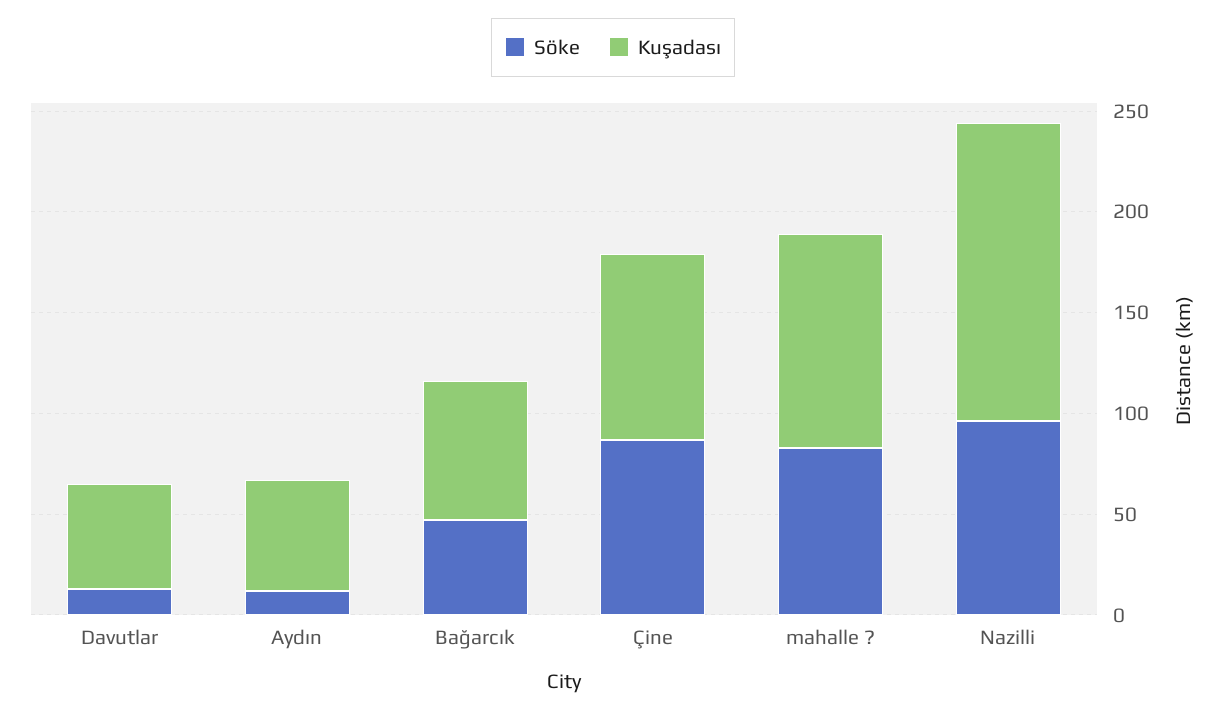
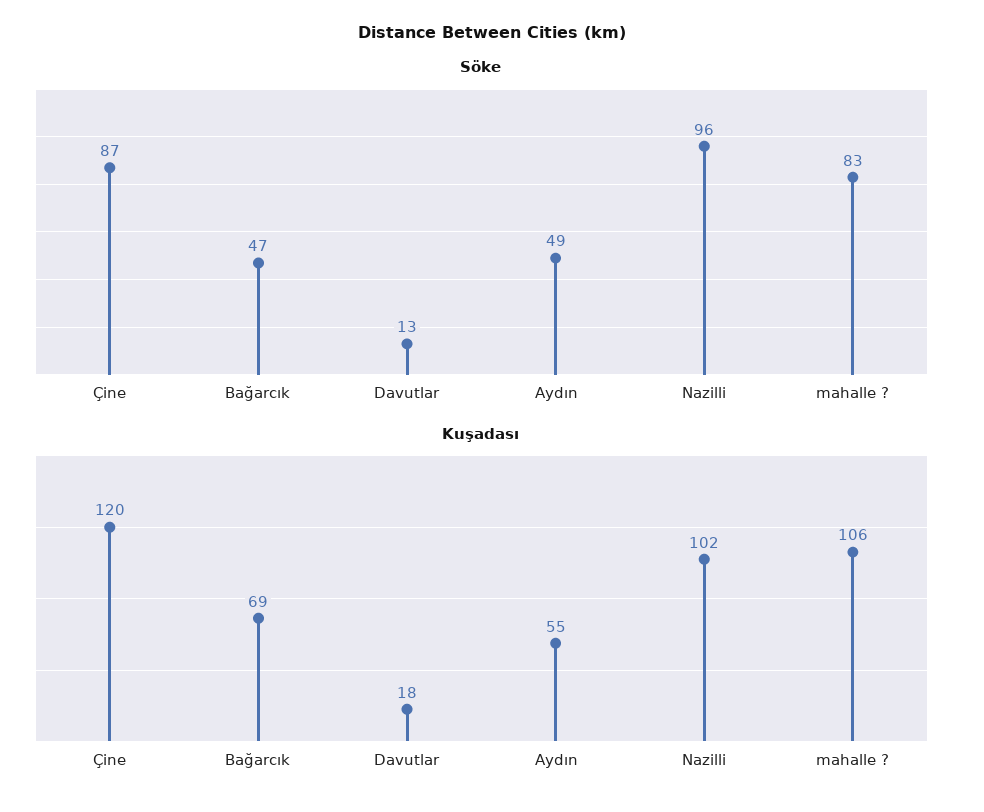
Kuşadası, Davutlar: 50 -> 18
Söke, Aydın: 10 -> 49
Kuşadası, Çine: 90 -> 120
Kuşadası, Nazilli: 150 -> 102

